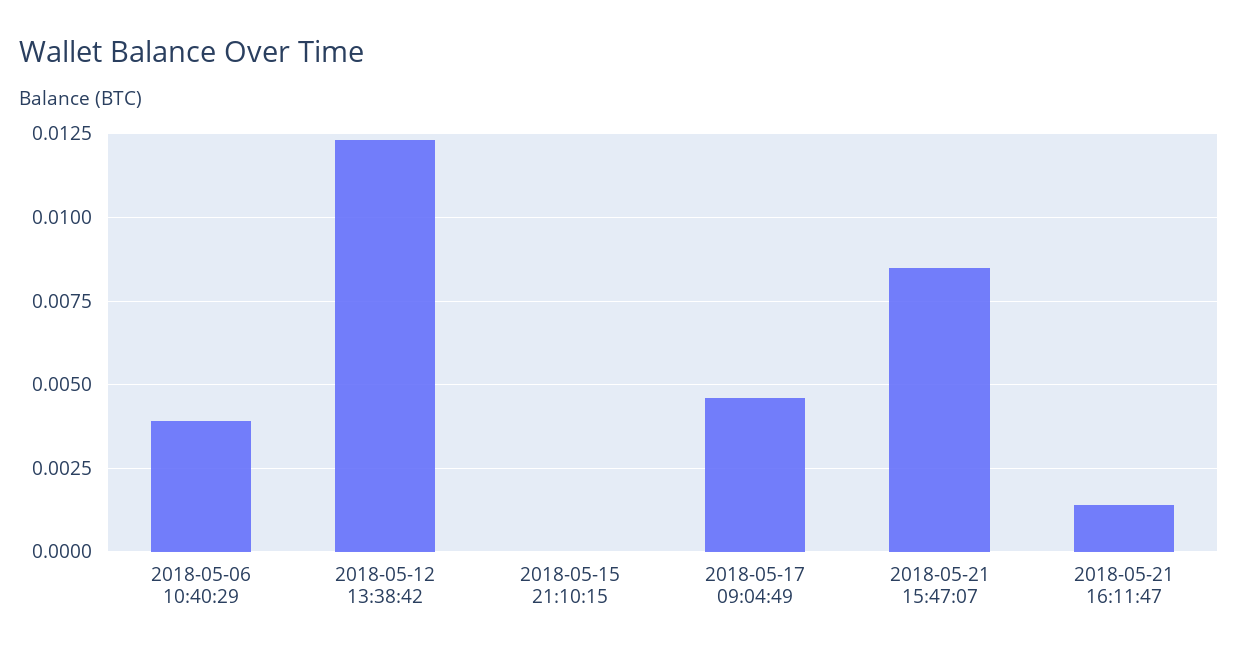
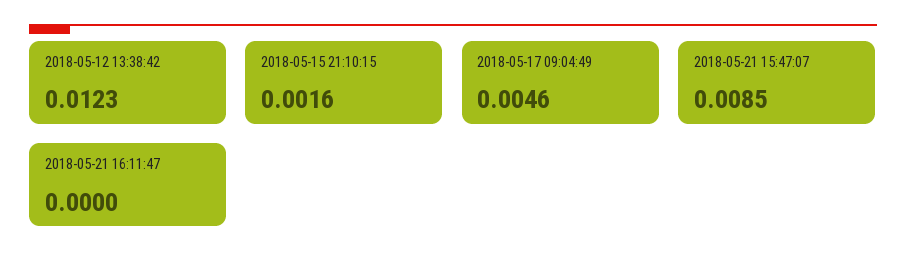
2018-05-06 10:40:29: 0.004 -> none
2018-05-15 21:10:15: 0 -> 0.0016
2018-05-21 16:11:47: 0.0015 -> 0

